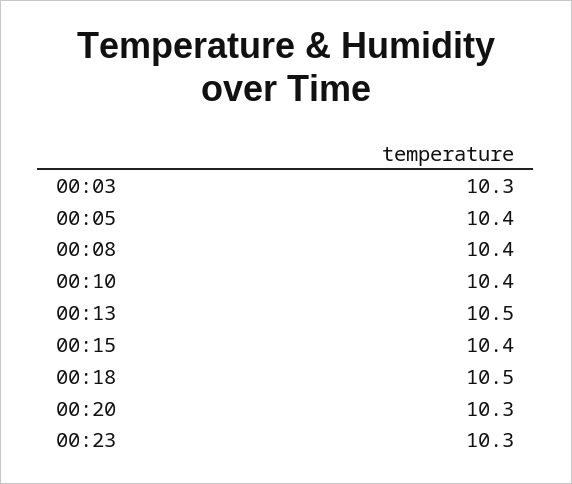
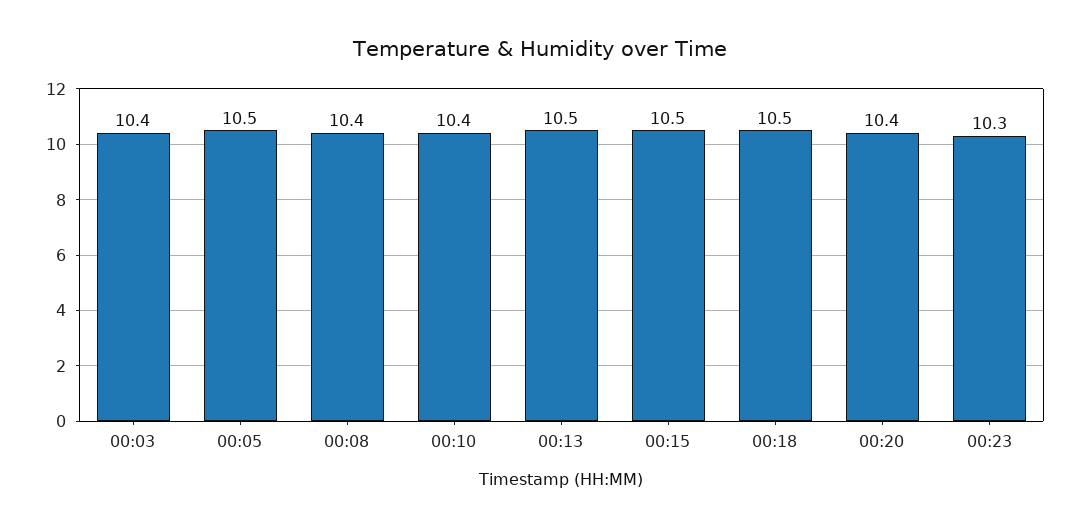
00:03: 10.3 -> 10.4
00:05: 10.4 -> 10.5
00:15: 10.4 -> 10.5
00:20: 10.3 -> 10.4

